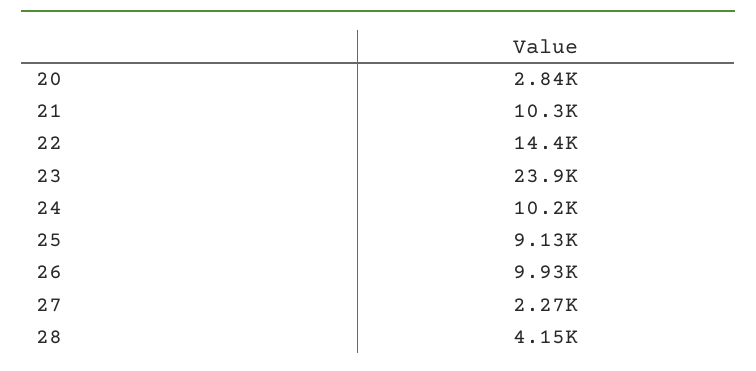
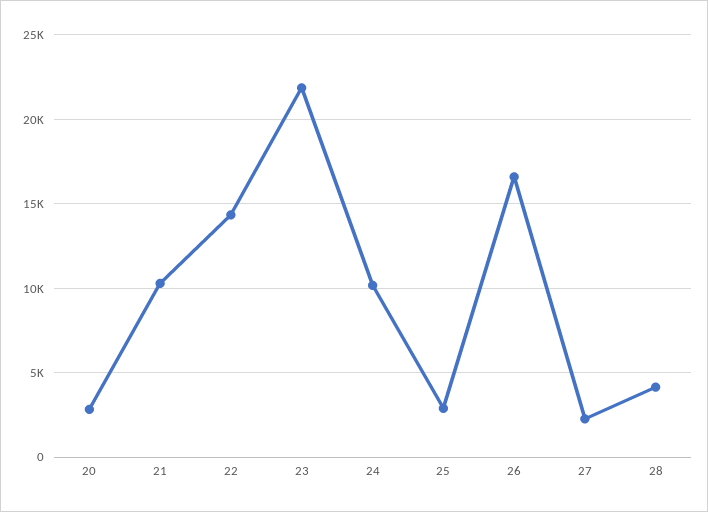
23: 23900 -> 22000
25: 9130 -> 3000
26: 9930 -> 16500

